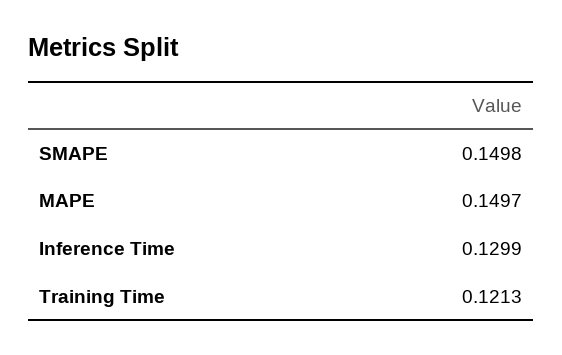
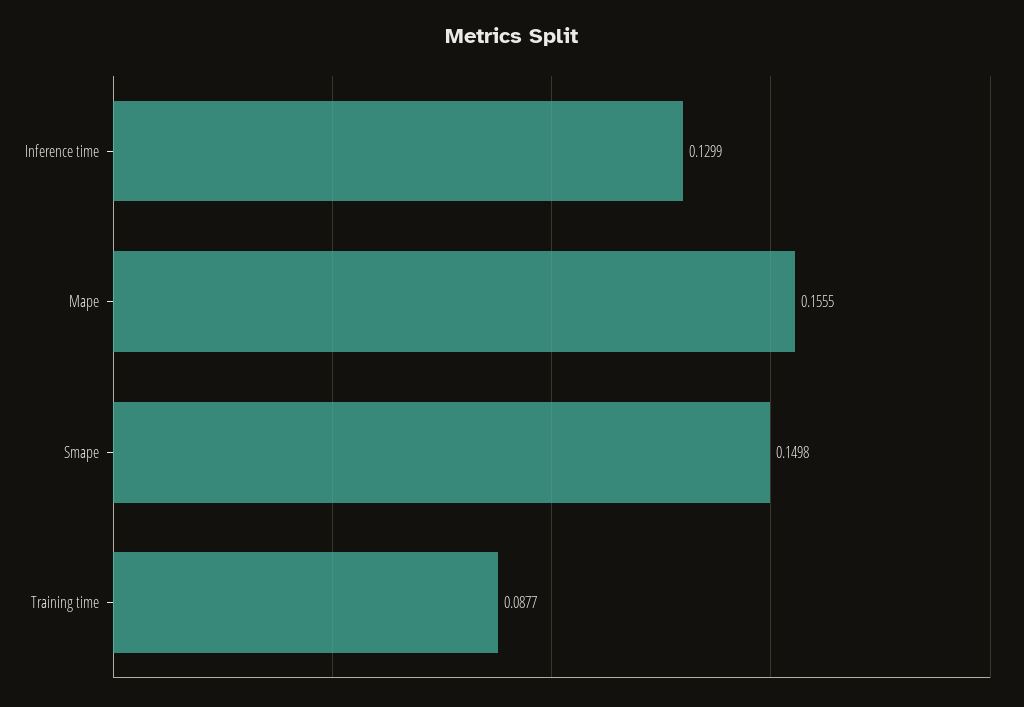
MAPE: 0.1497 -> 0.1555
Training Time: 0.1213 -> 0.0877

